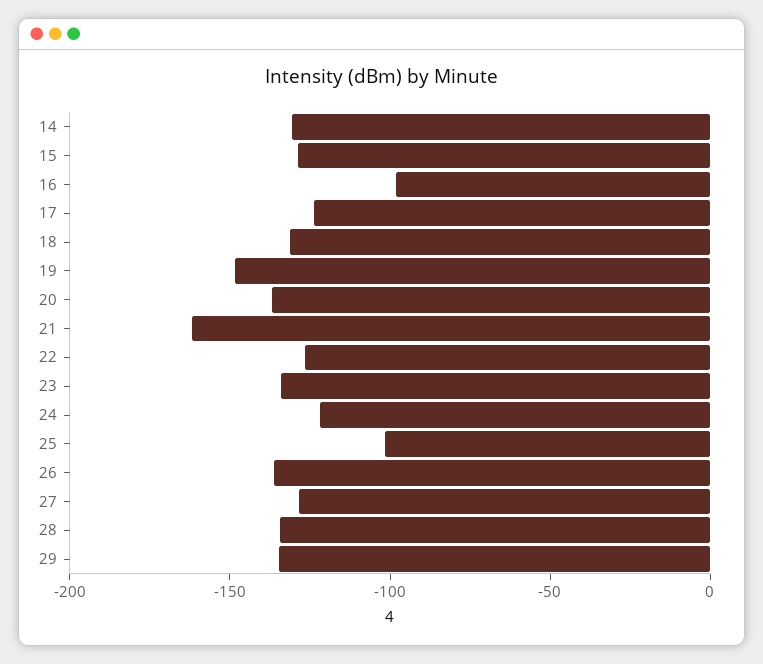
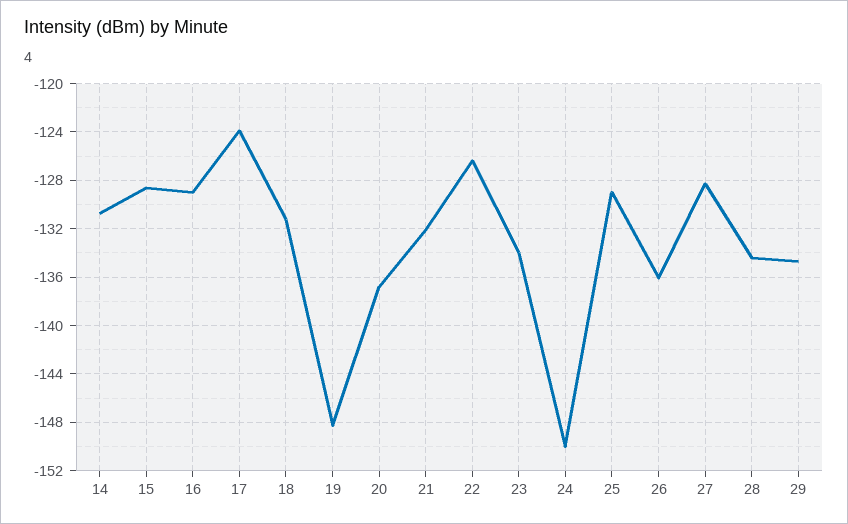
16: -100 -> -129
21: -160 -> -132
24: -120 -> -150
25: -100 -> -129

